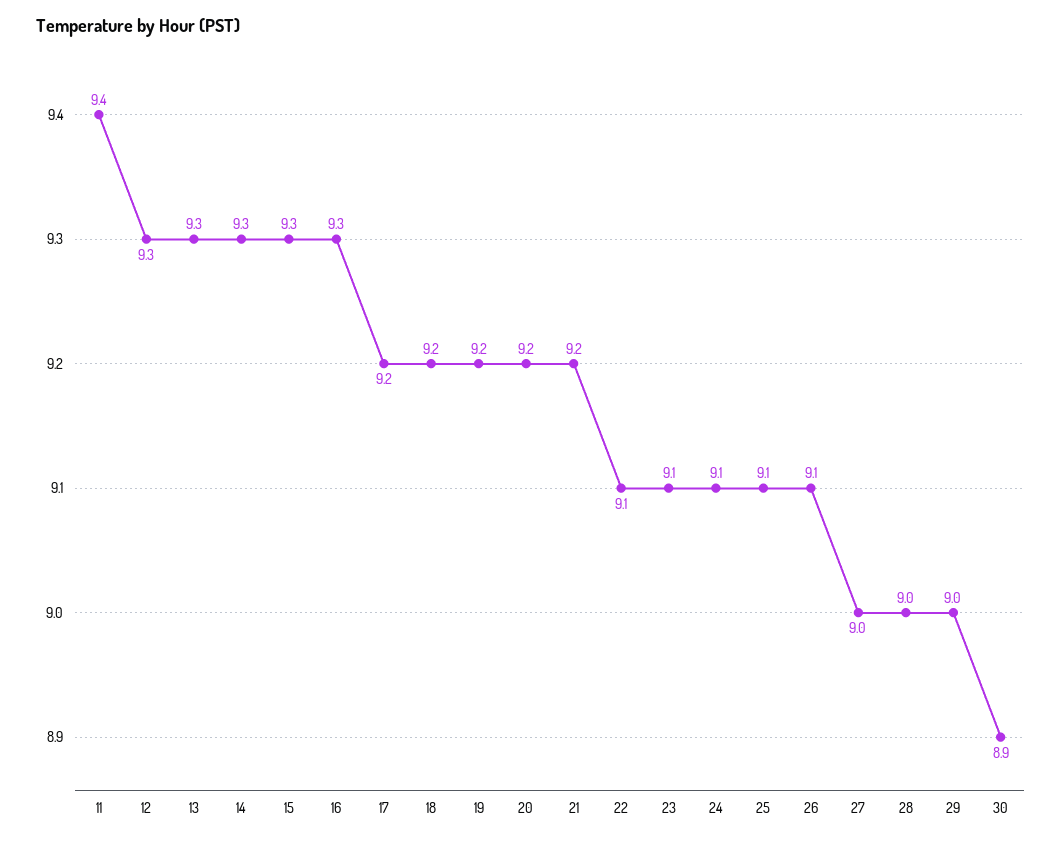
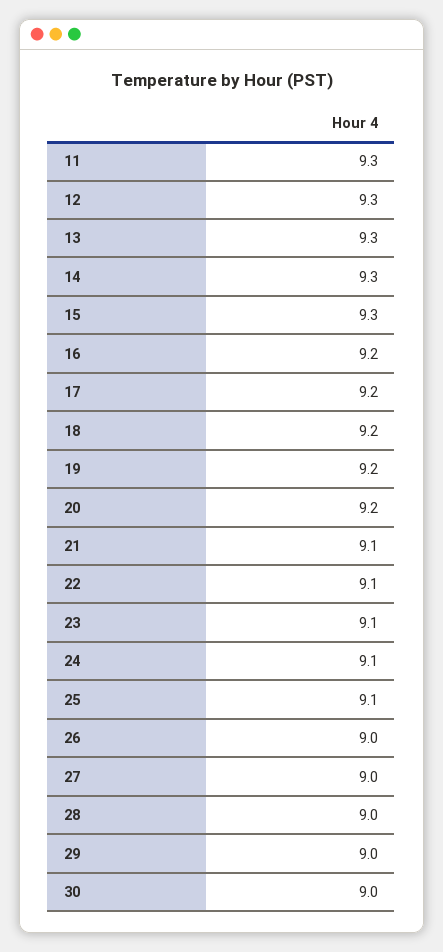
11: 9.4 -> 9.3
16: 9.3 -> 9.2
21: 9.2 -> 9.1
26: 9.1 -> 9
30: 8.9 -> 9

